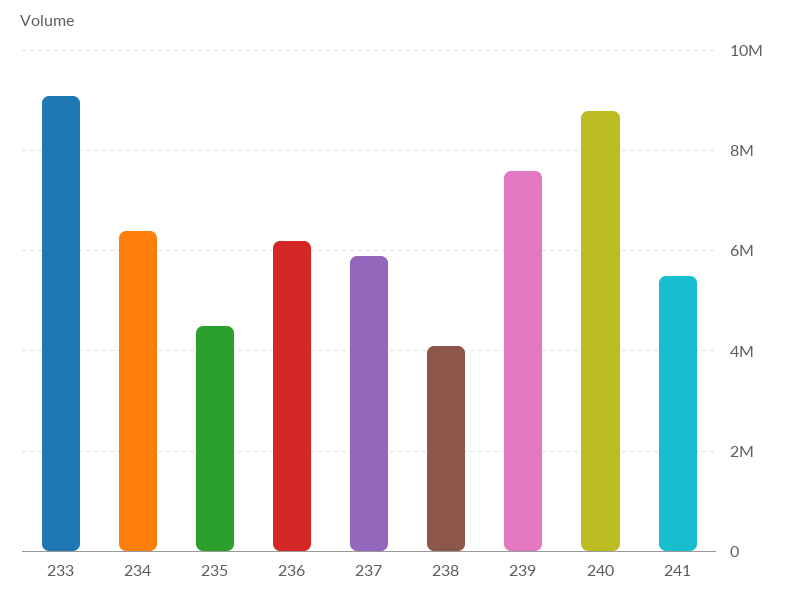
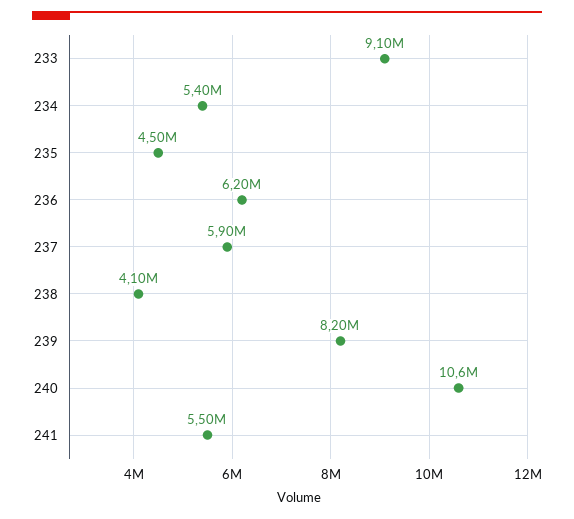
234: 6400000 -> 5400000
239: 7600000 -> 8200000
240: 8800000 -> 10600000

